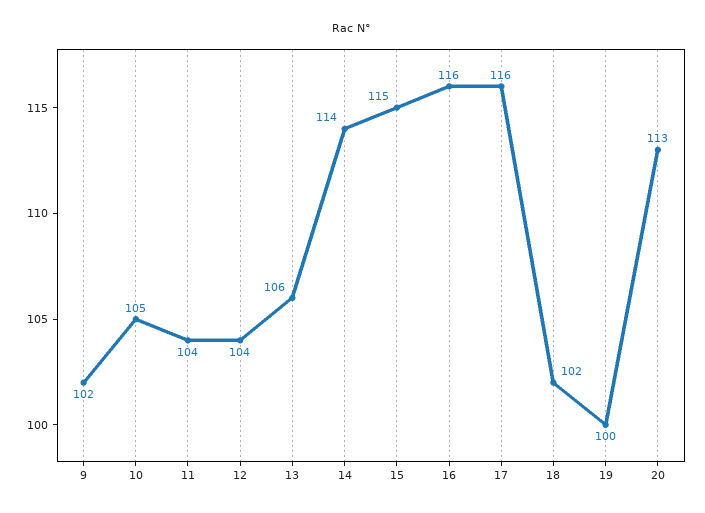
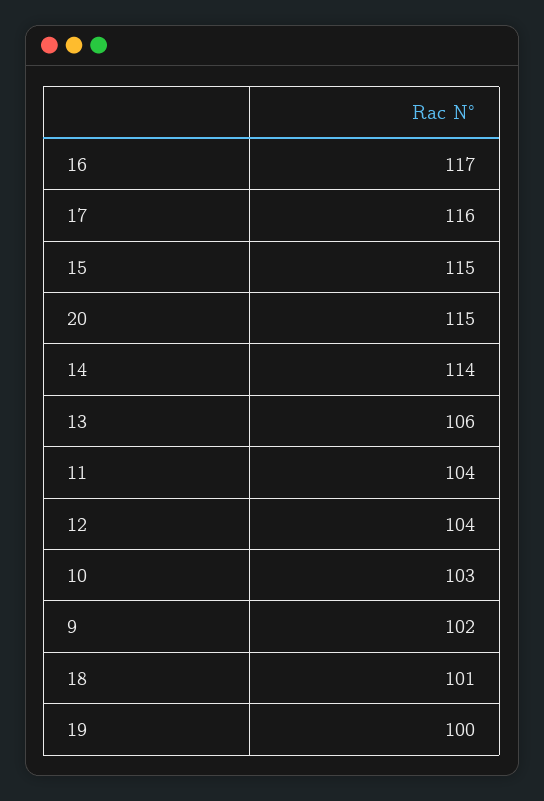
10: 105 -> 103
16: 116 -> 117
18: 102 -> 101
20: 113 -> 115

